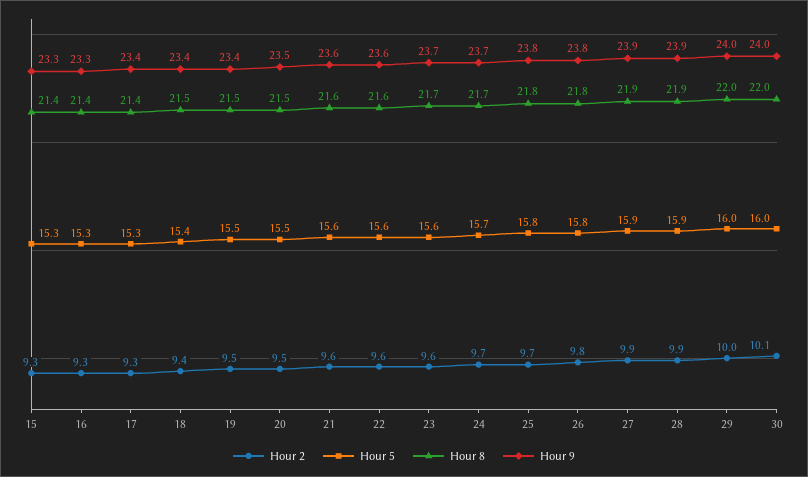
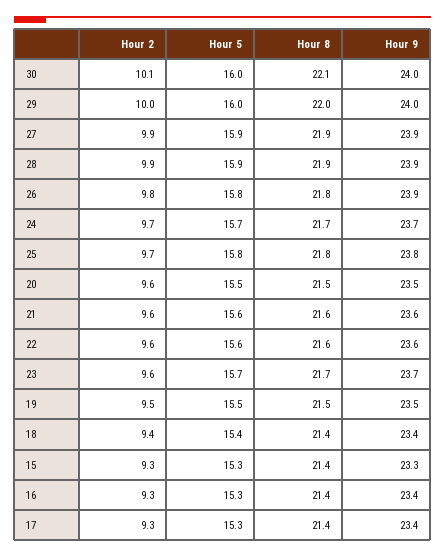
Hour 9, 16: 23.3 -> 23.4
Hour 8, 18: 21.5 -> 21.4
Hour 9, 19: 23.4 -> 23.5
Hour 2, 20: 9.5 -> 9.6
Hour 5, 23: 15.6 -> 15.7
Hour 9, 26: 23.8 -> 23.9
Hour 8, 30: 22 -> 22.1

